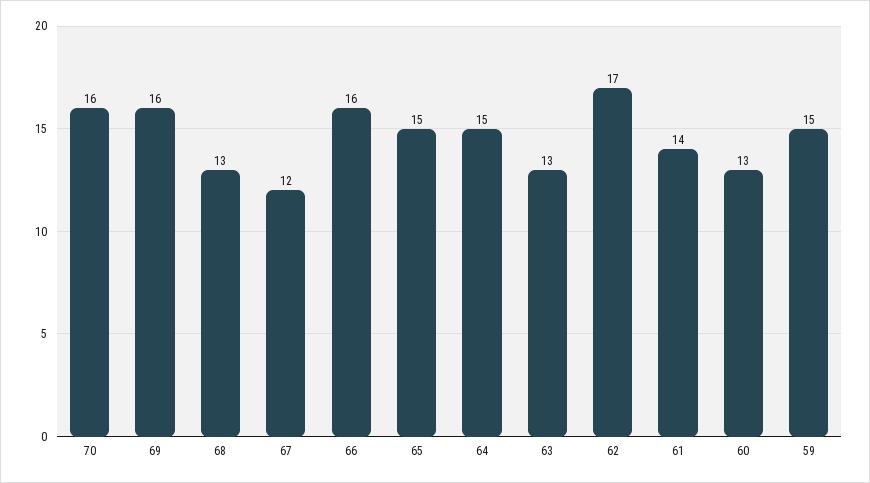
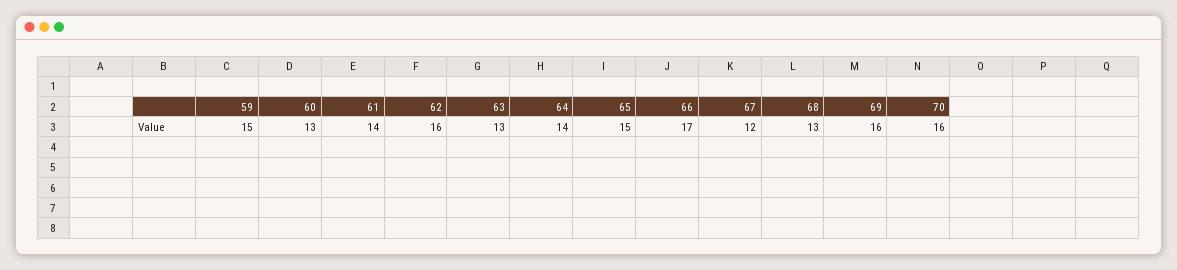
66: 16 -> 17
64: 15 -> 14
62: 17 -> 16

